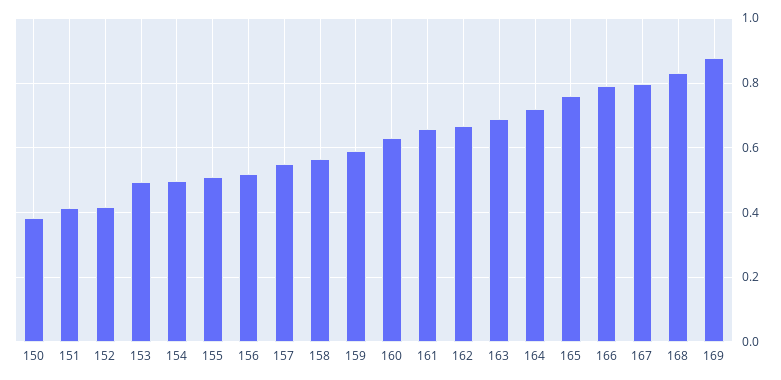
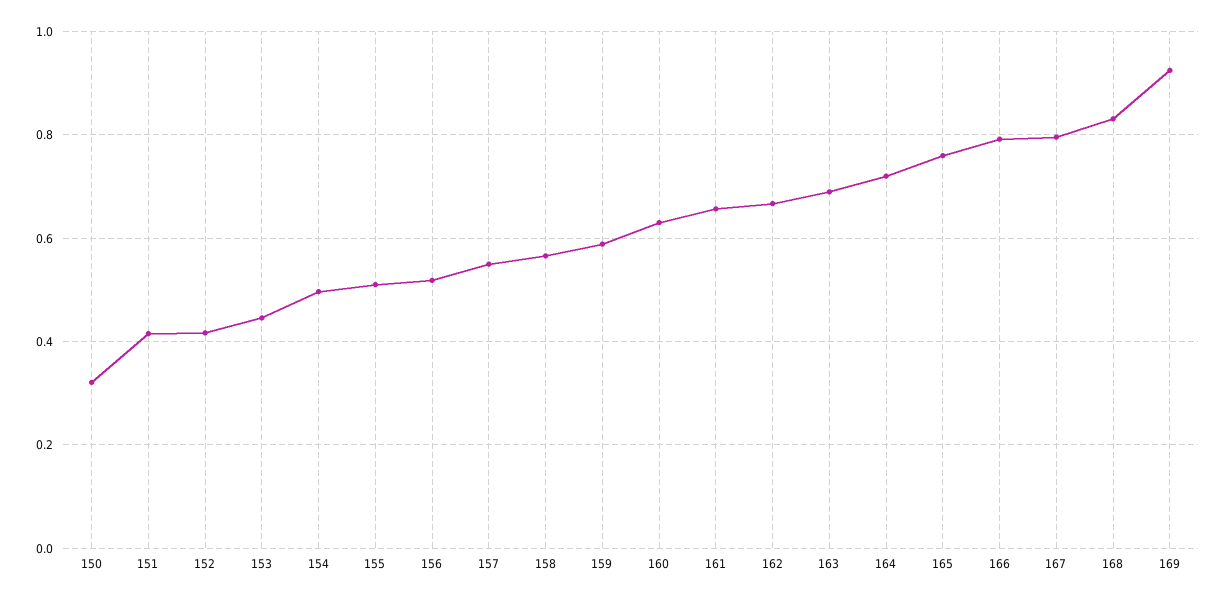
150: 0.38 -> 0.32
153: 0.5 -> 0.44
169: 0.88 -> 0.92

